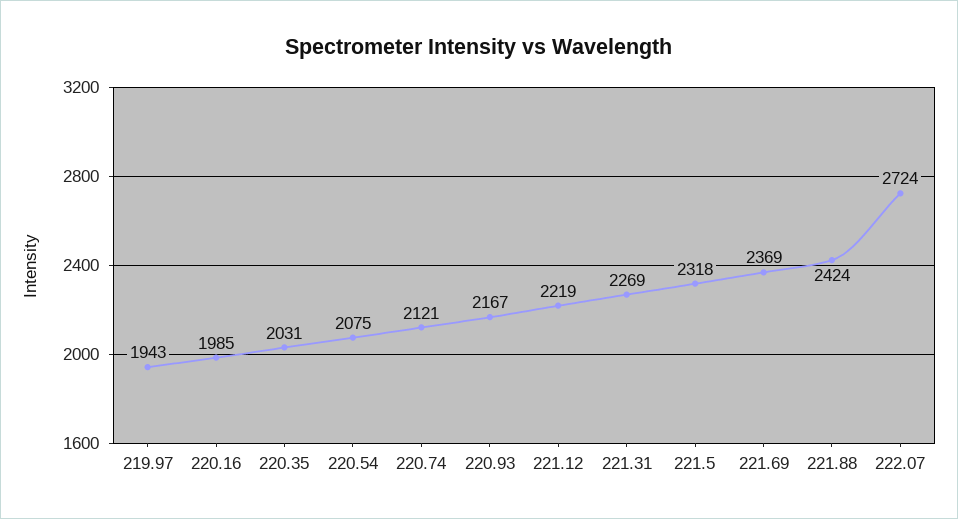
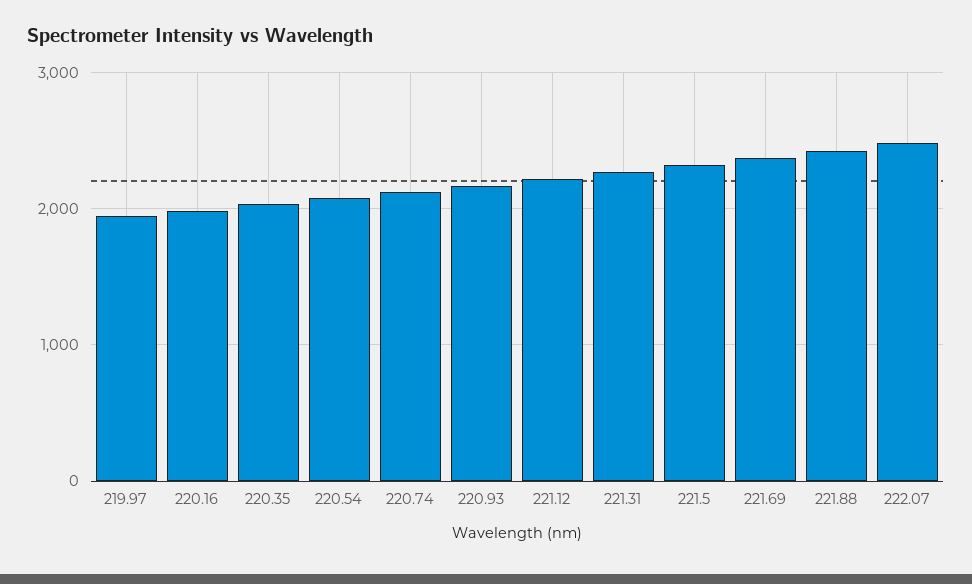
222.07: 2724 -> 2500

